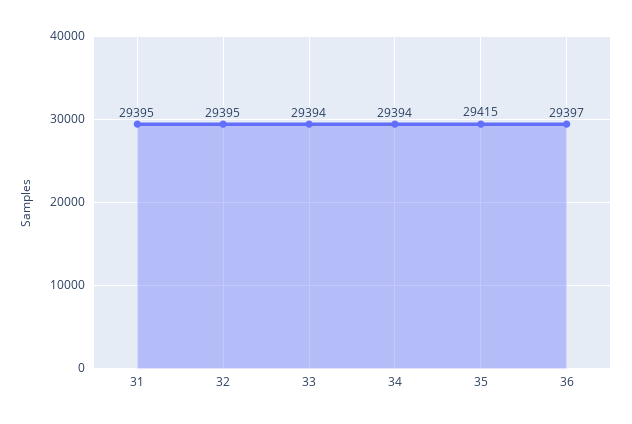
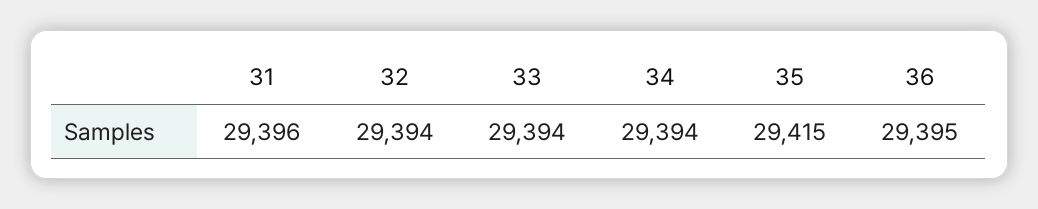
31: 29395 -> 29396
32: 29395 -> 29394
36: 29397 -> 29395

